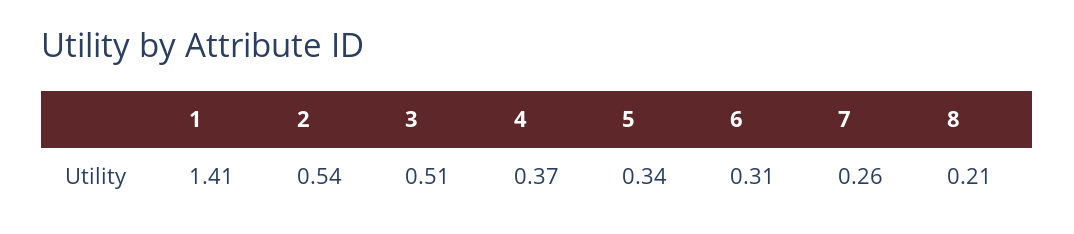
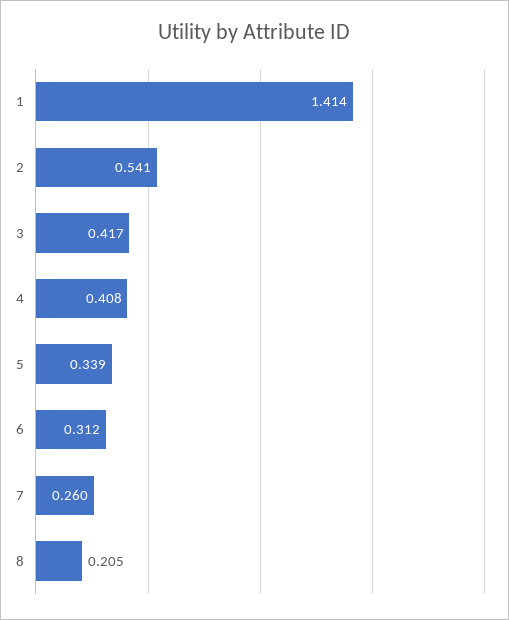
3: 0.51 -> 0.417
4: 0.37 -> 0.408

